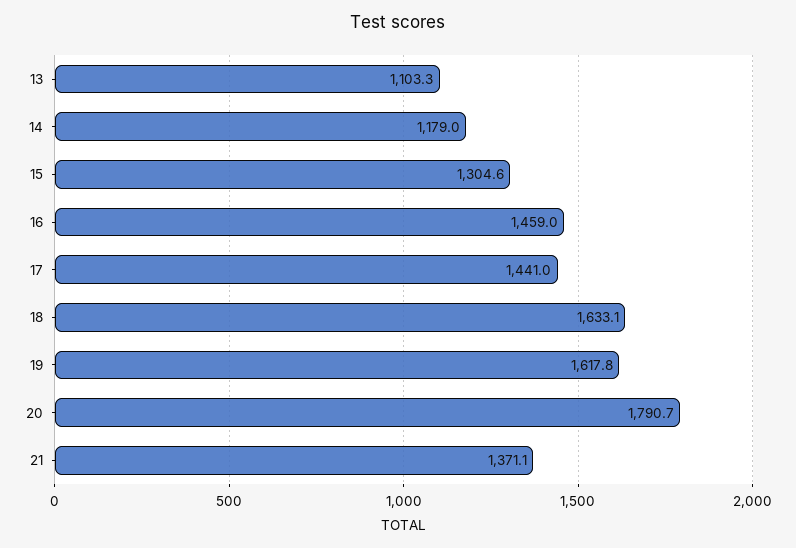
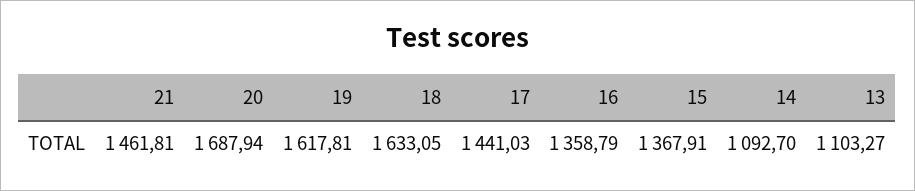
14: 1179 -> 1092.7
15: 1304.6 -> 1367.91
16: 1459 -> 1358.79
20: 1790.7 -> 1687.94
21: 1371.1 -> 1461.81

